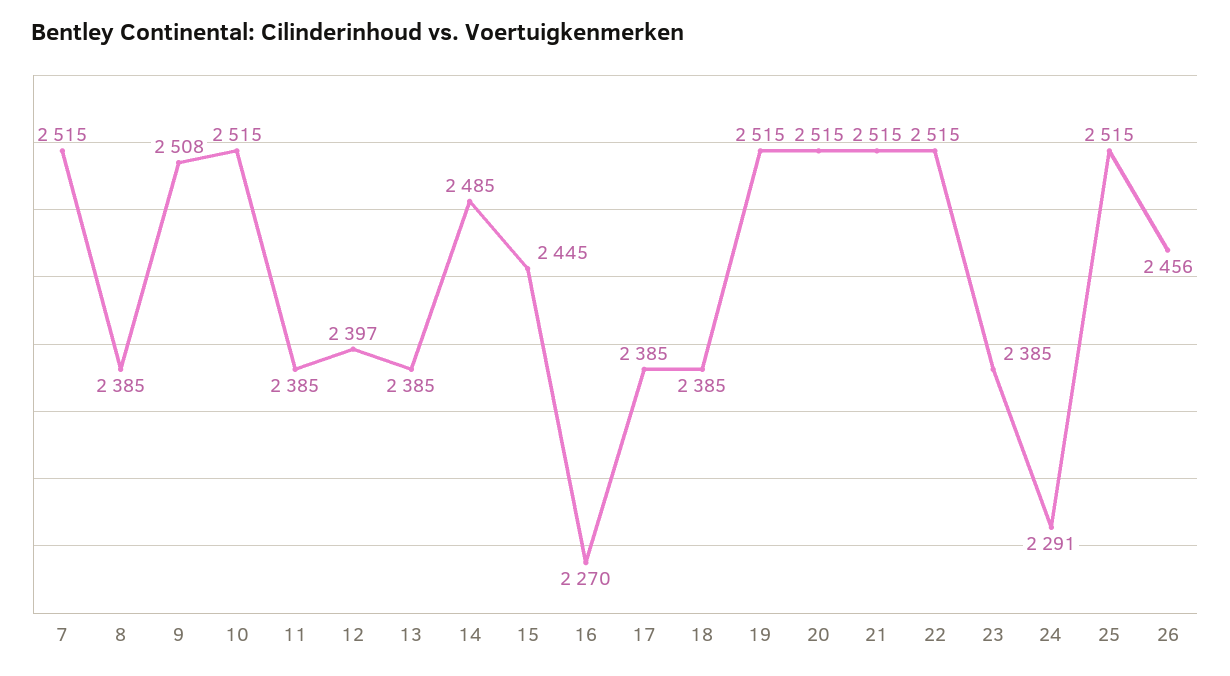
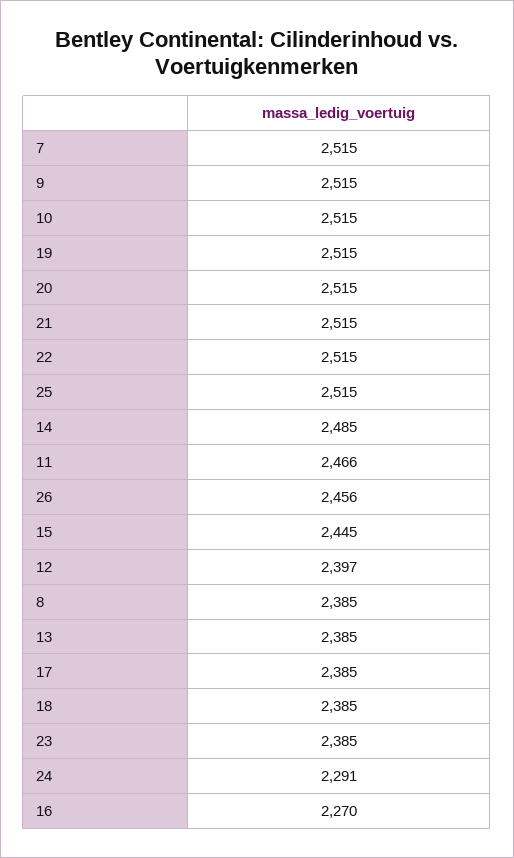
9: 2508 -> 2515
11: 2385 -> 2466

